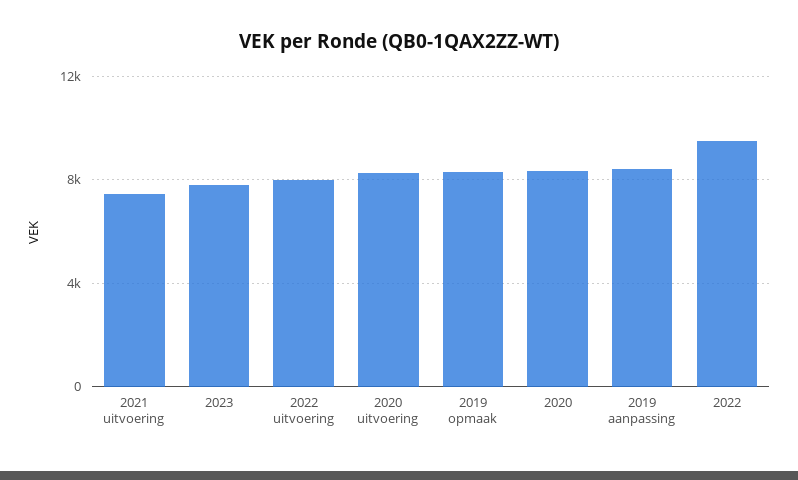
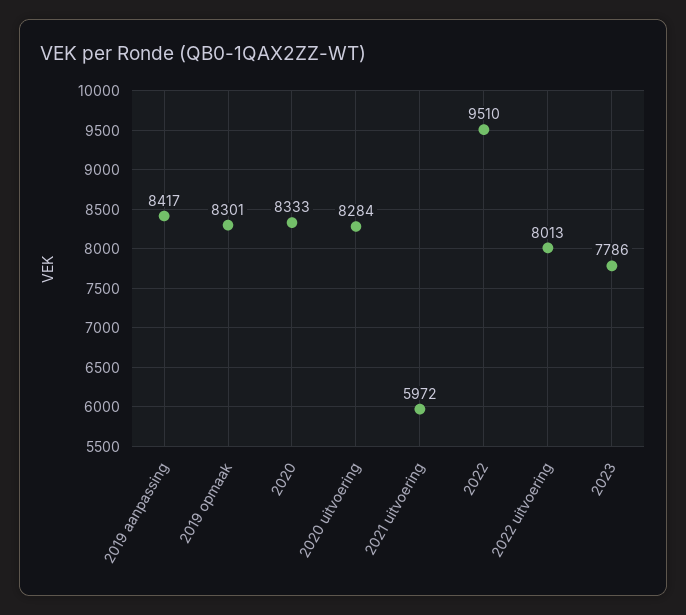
2021 uitvoering: 7500 -> 5972

